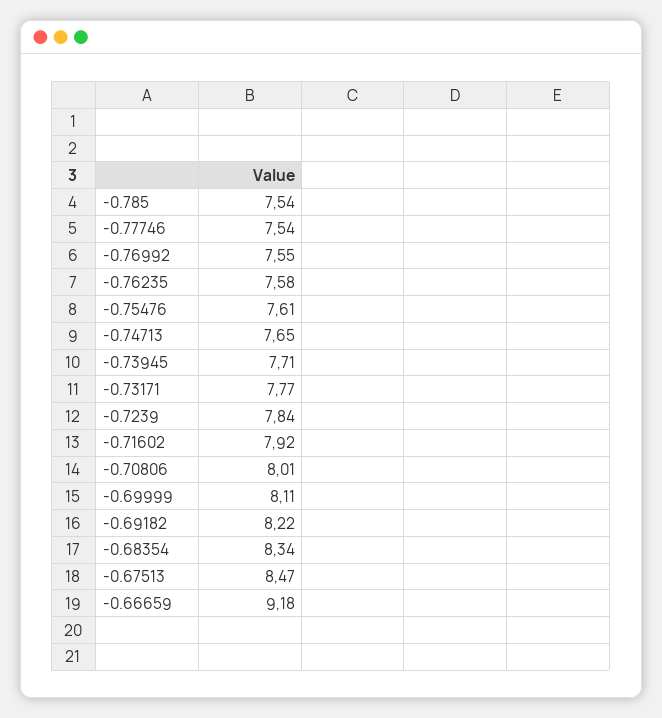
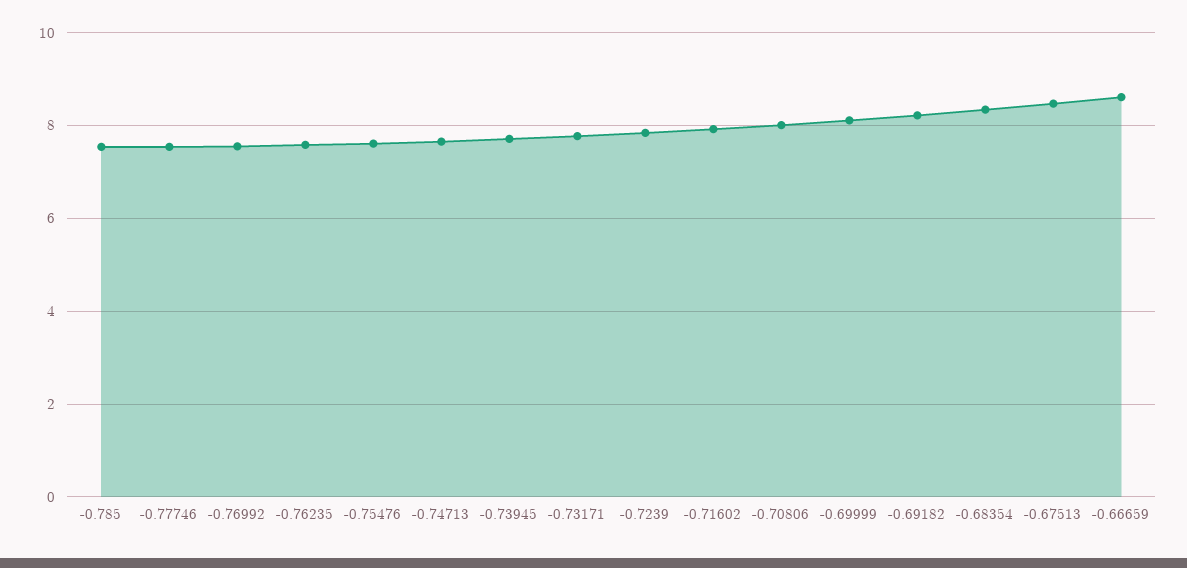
-0.66659: 9.18 -> 8.6

